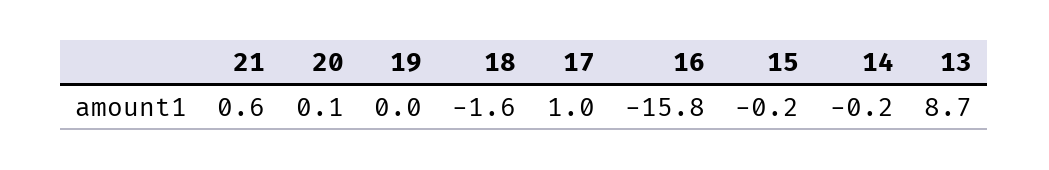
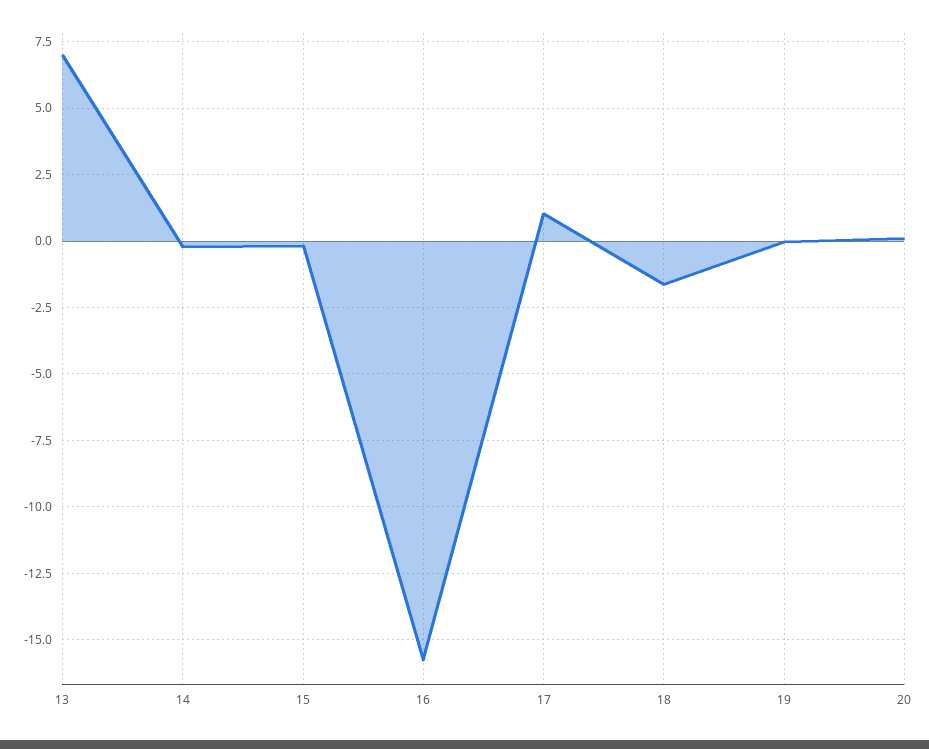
21: 0.6 -> none
13: 8.7 -> 7

